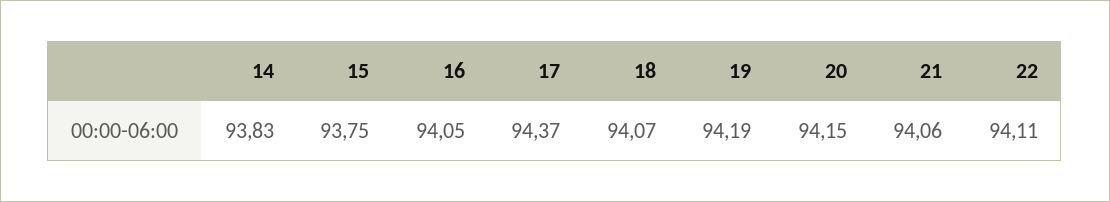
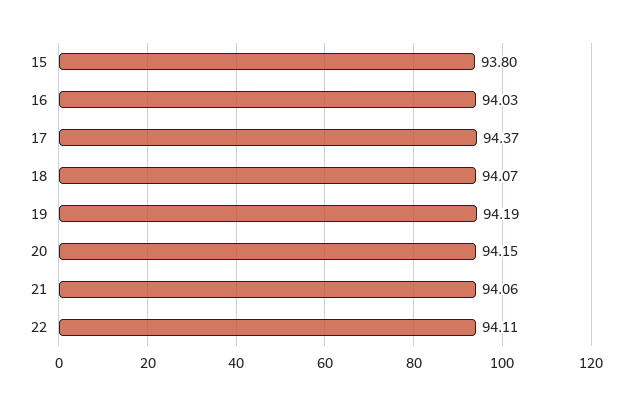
14: 93.83 -> none
15: 93.75 -> 93.8
16: 94.05 -> 94.03

